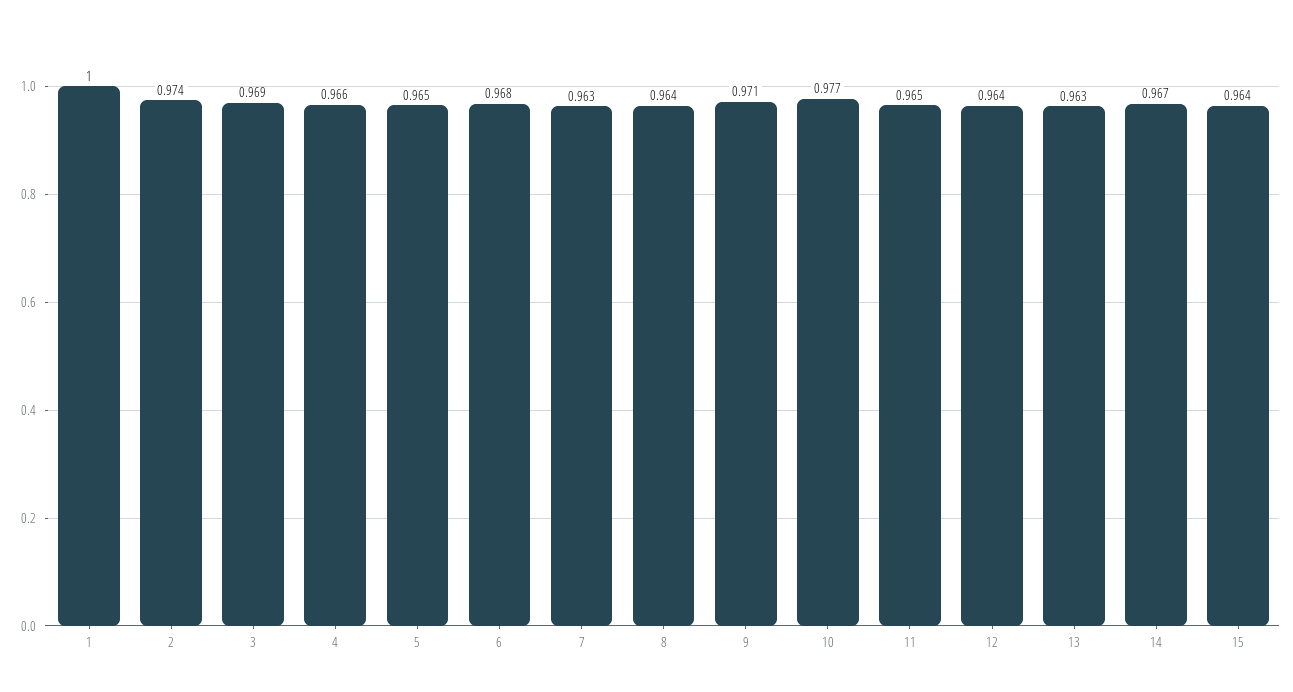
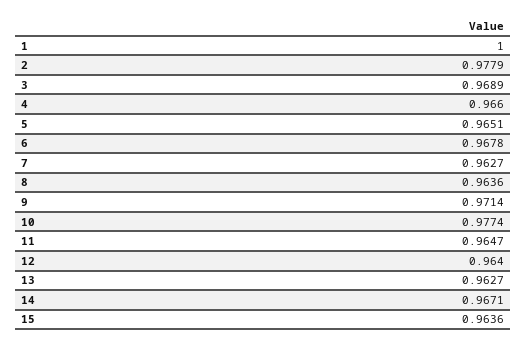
2: 0.974 -> 0.9779

